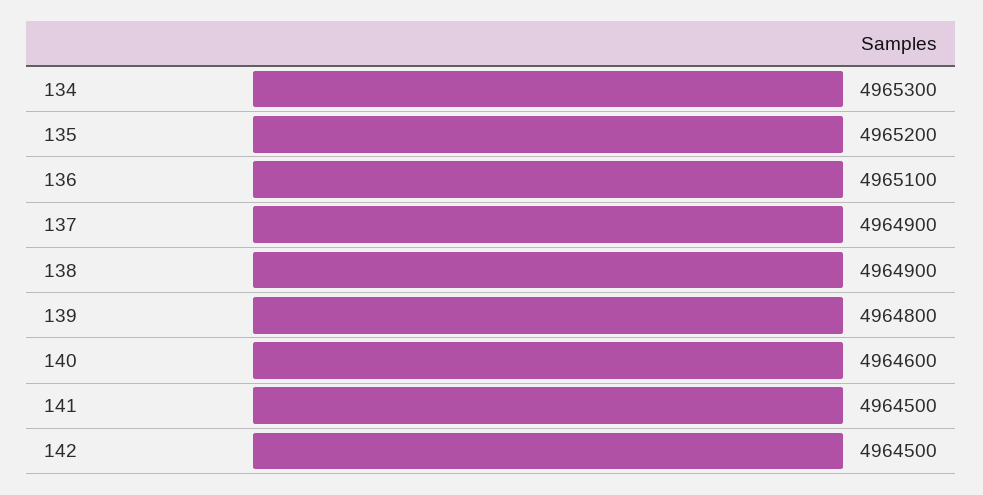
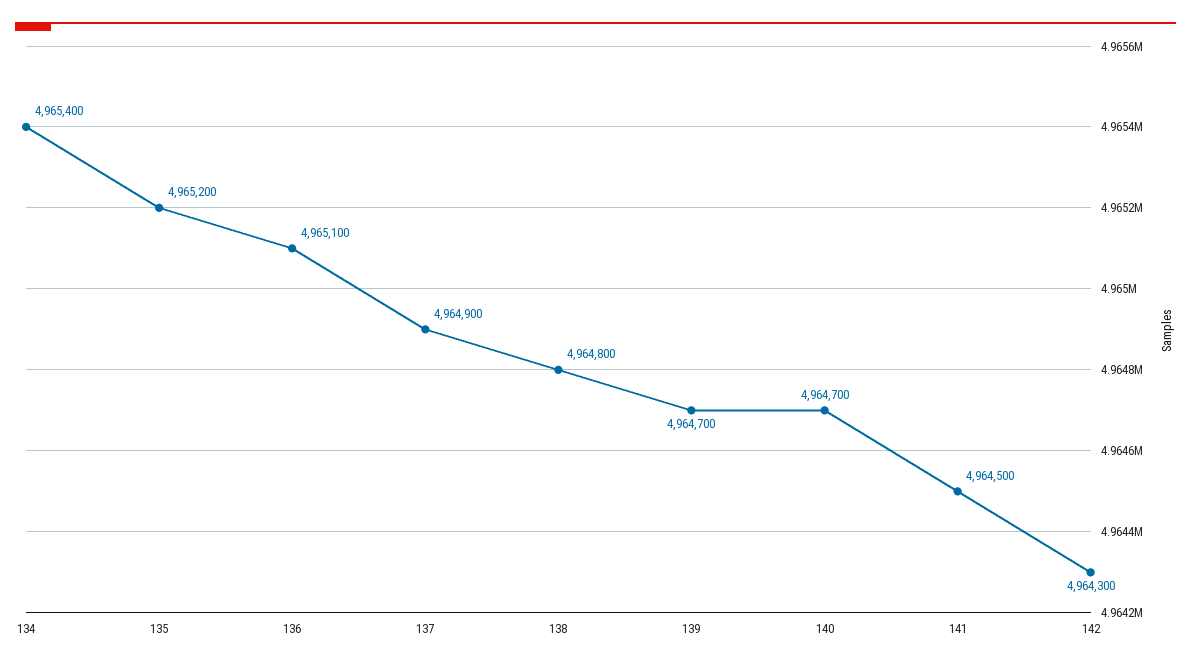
134: 4965300 -> 4965400
138: 4964900 -> 4964800
139: 4964800 -> 4964700
140: 4964600 -> 4964700
142: 4964500 -> 4964300

